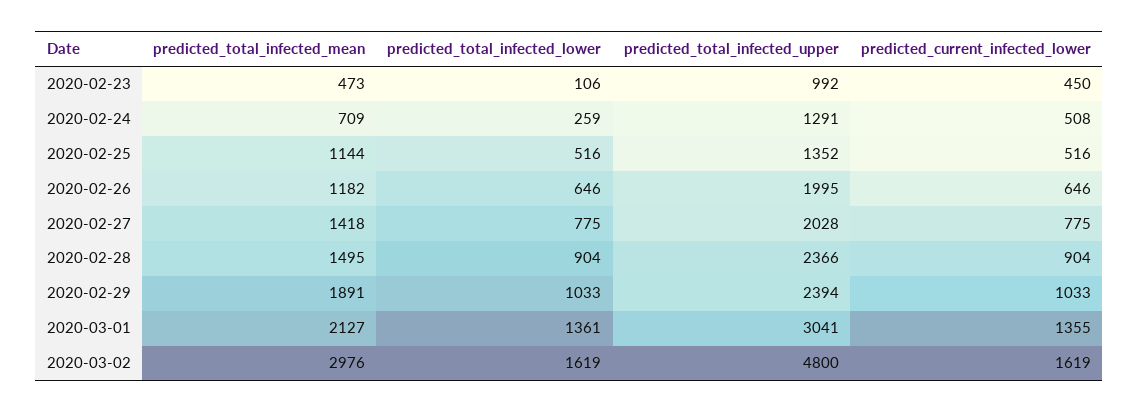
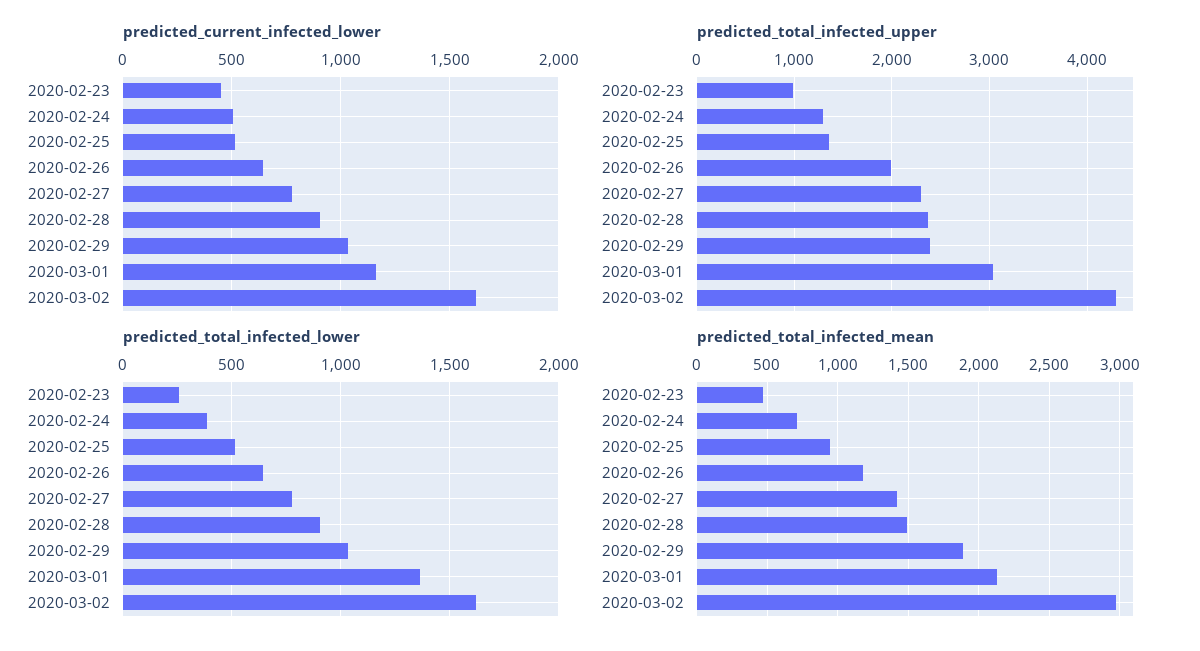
predicted_total_infected_lower, 2020-02-23: 106 -> 250
predicted_total_infected_lower, 2020-02-24: 259 -> 400
predicted_total_infected_mean, 2020-02-25: 1144 -> 950
predicted_total_infected_upper, 2020-02-27: 2028 -> 2300
predicted_current_infected_lower, 2020-03-01: 1355 -> 1150
predicted_total_infected_upper, 2020-03-02: 4800 -> 4300

